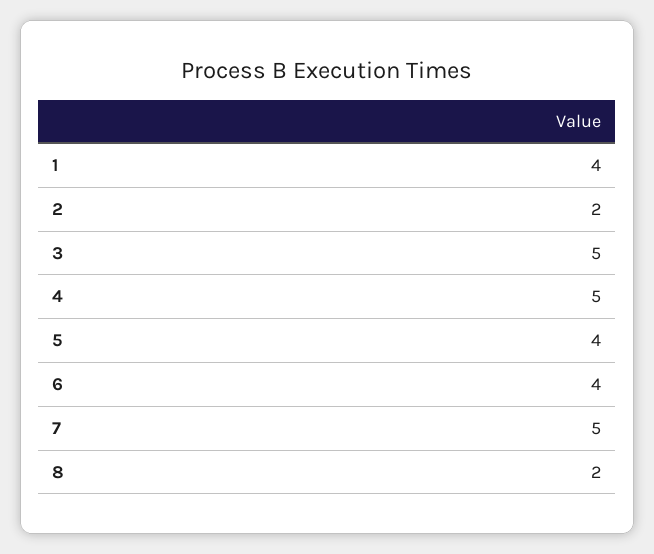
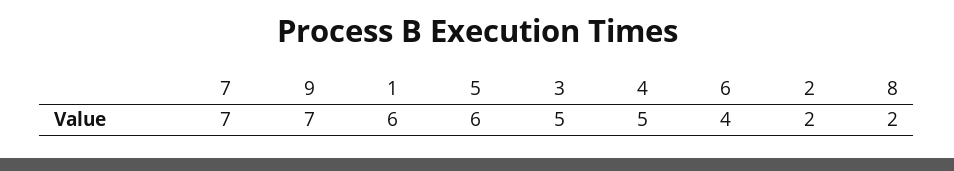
1: 4 -> 6
5: 4 -> 6
7: 5 -> 7
9: none -> 7

